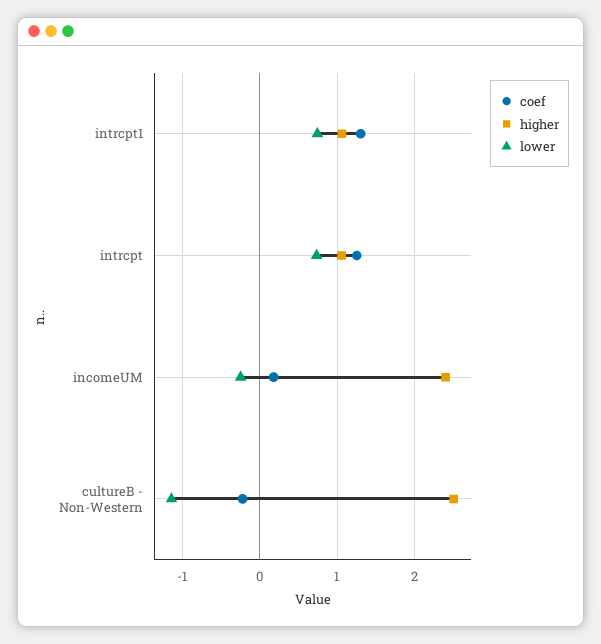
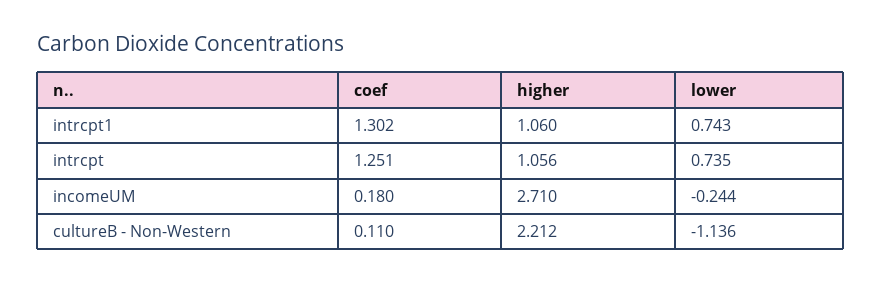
higher, incomeUM: 2.4 -> 2.71
coef, cultureB - Non-Western: -0.2 -> 0.11
higher, cultureB - Non-Western: 2.5 -> 2.212

